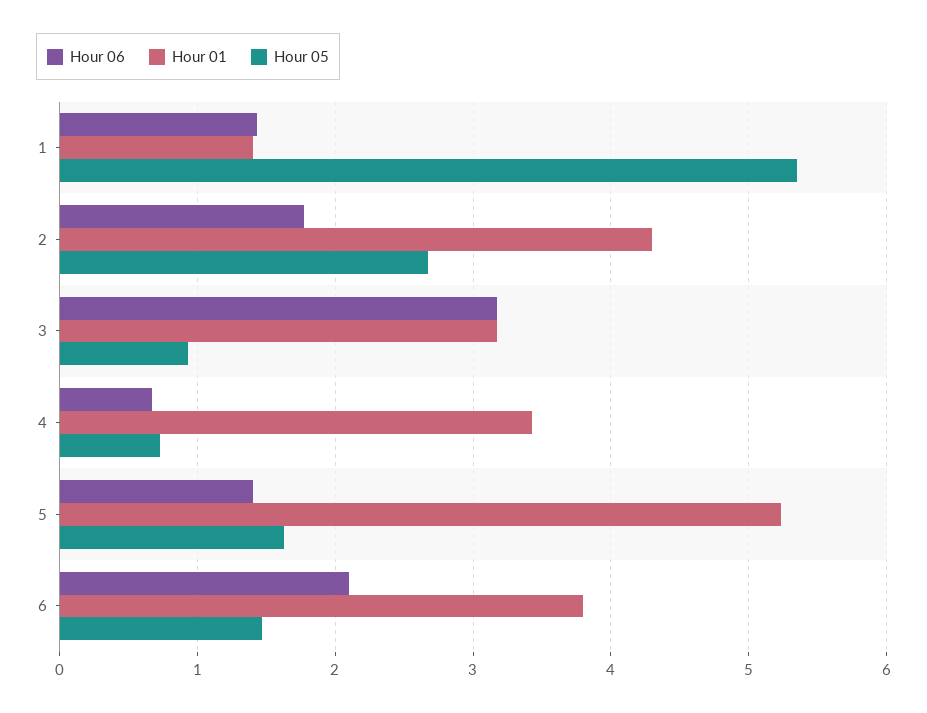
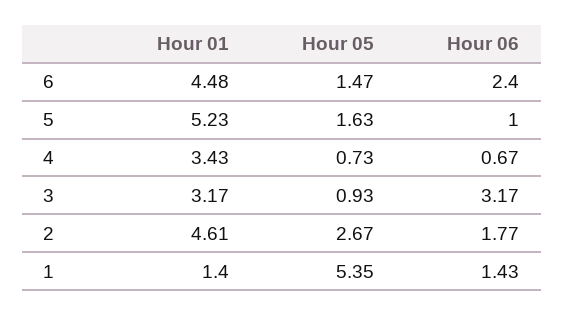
Hour 01, 2: 4.3 -> 4.61
Hour 06, 5: 1.4 -> 1
Hour 06, 6: 2.1 -> 2.4
Hour 01, 6: 3.8 -> 4.48

